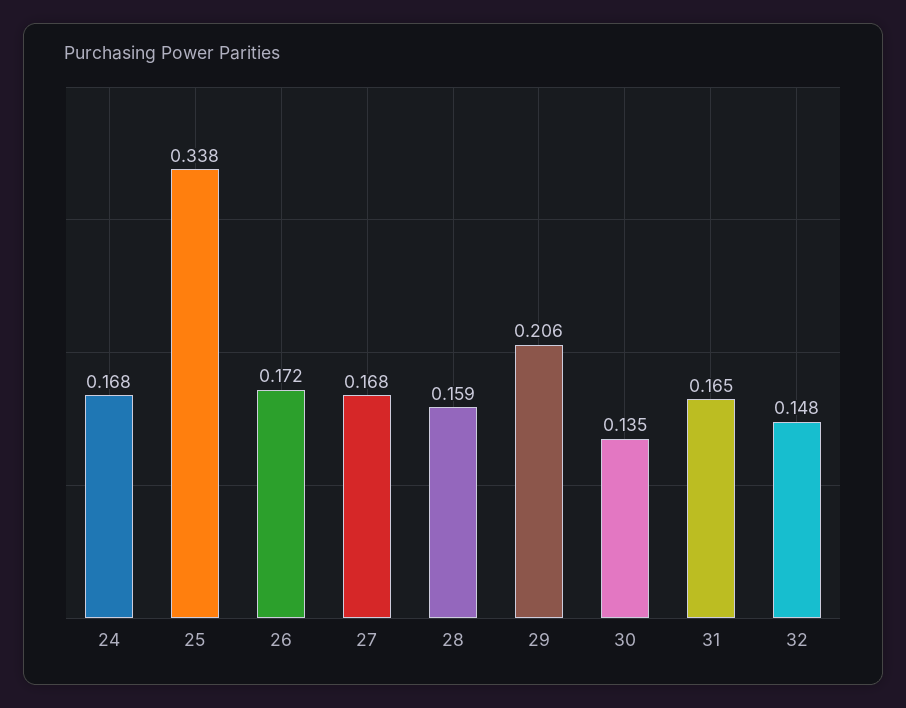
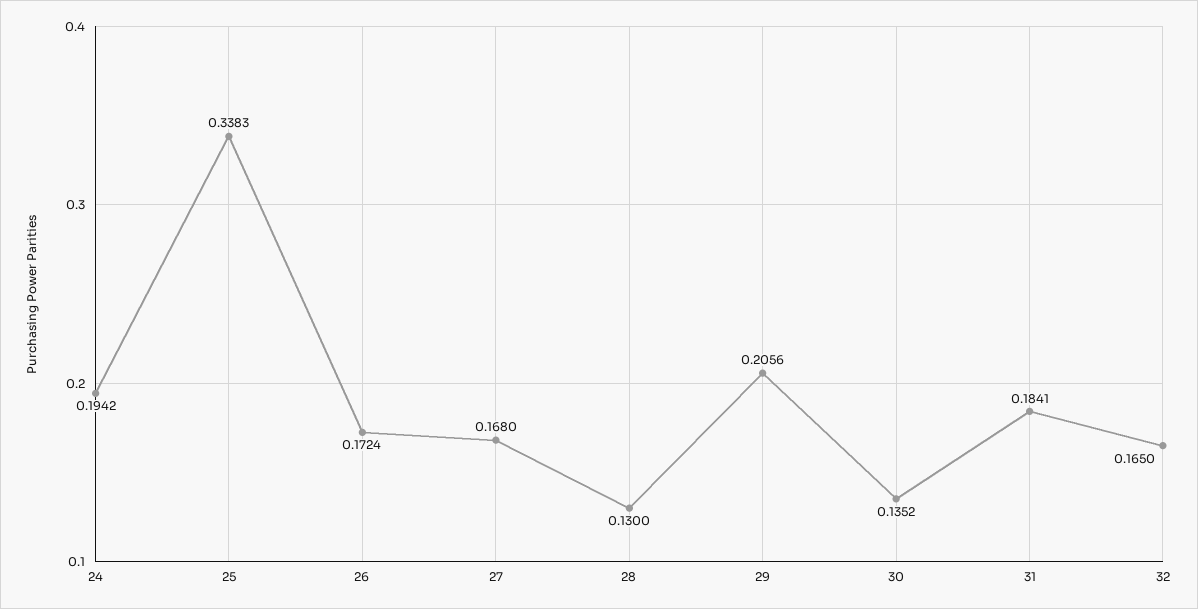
24: 0.168 -> 0.1942
28: 0.159 -> 0.13
31: 0.165 -> 0.1841
32: 0.148 -> 0.165

